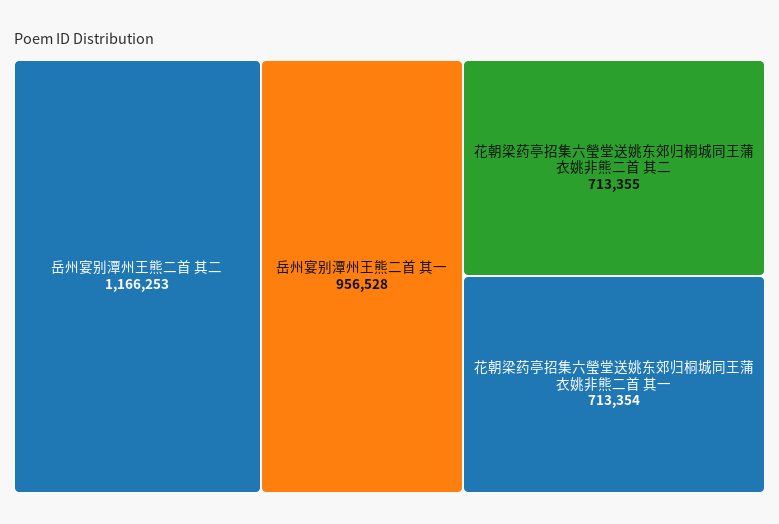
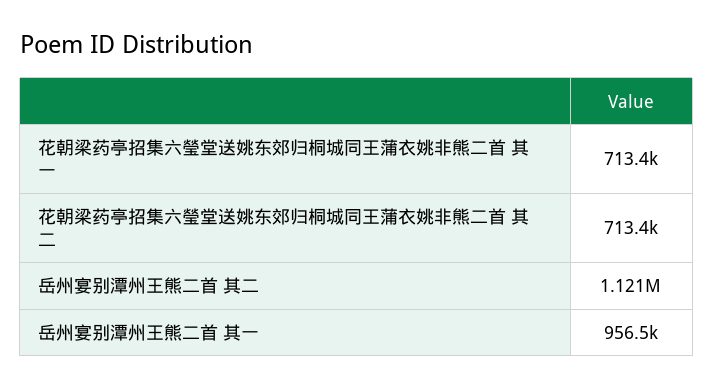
岳州宴别潭州王熊二首 其二: 1166253 -> 1121000

